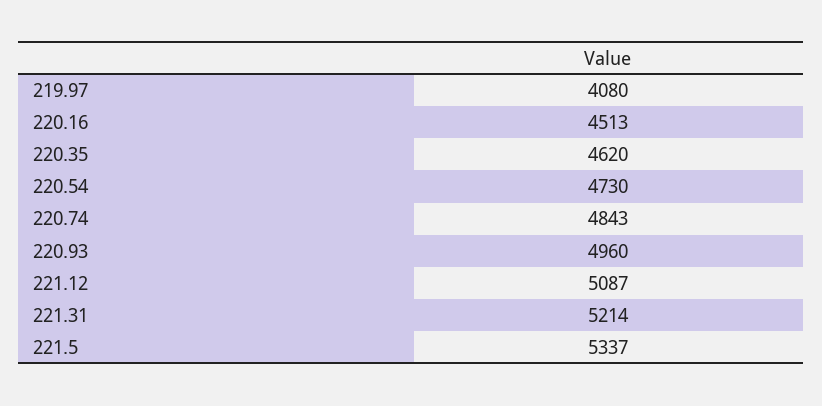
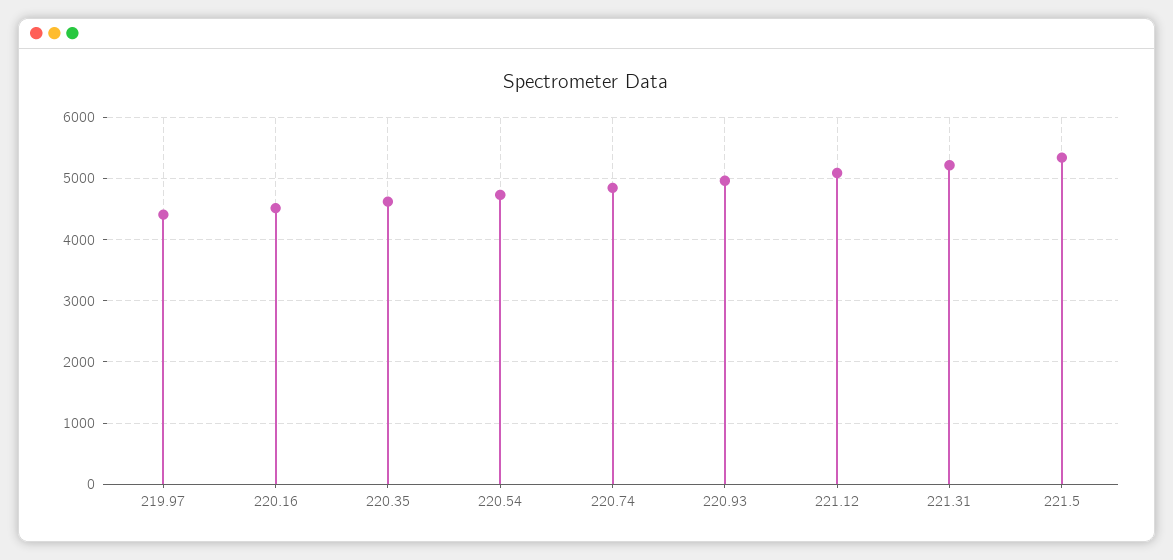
219.97: 4080 -> 4400

